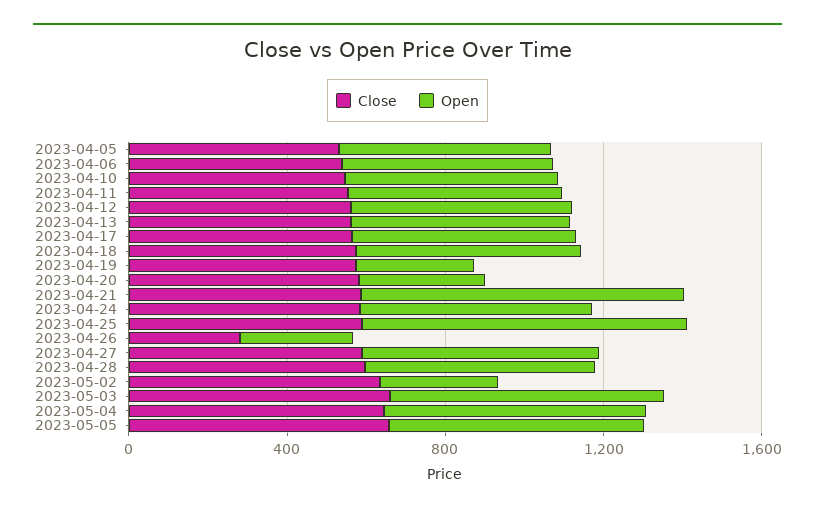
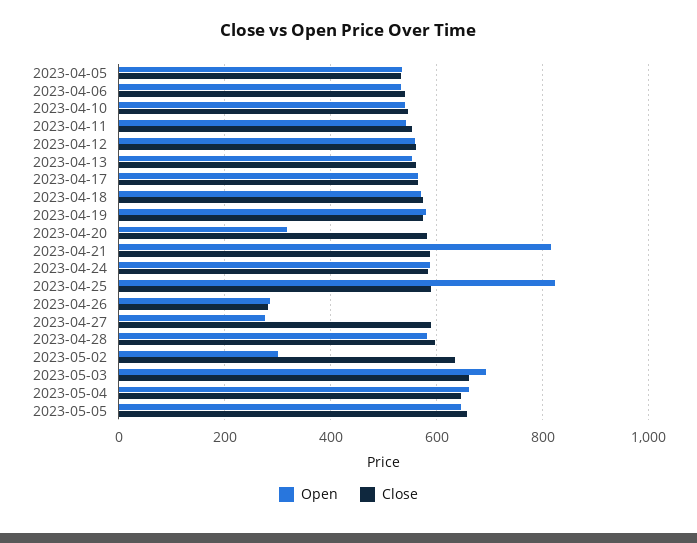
Open, 2023-04-19: 300 -> 580
Open, 2023-04-27: 600 -> 280

